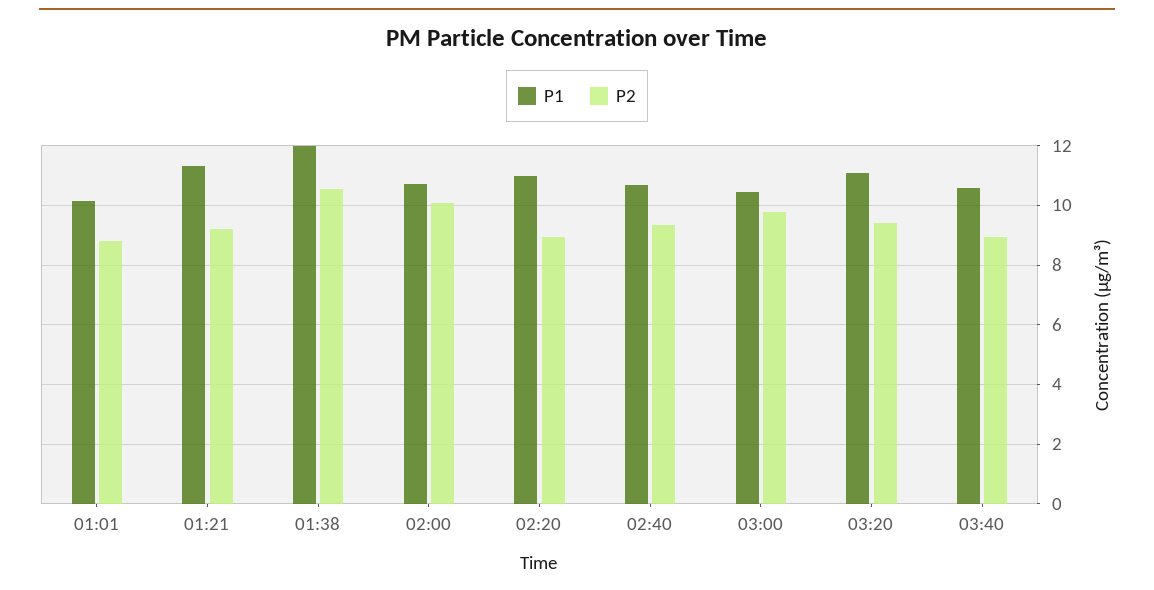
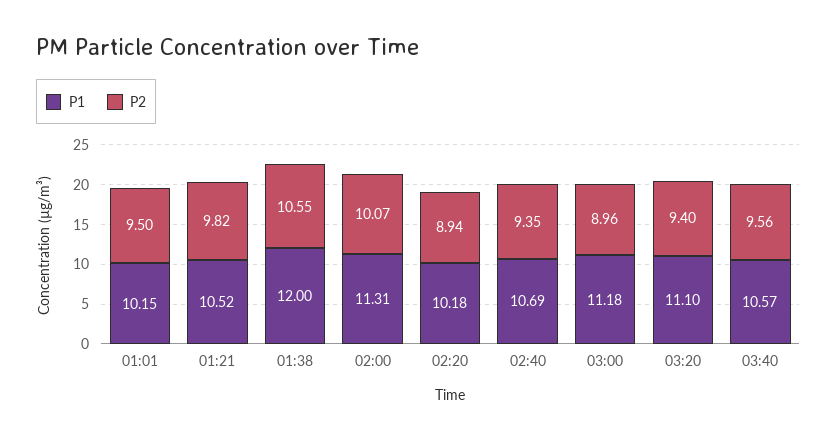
P2, 01:01: 8.75 -> 9.5
P1, 01:21: 11.25 -> 10.52
P2, 01:21: 9.25 -> 9.82
P1, 02:00: 10.75 -> 11.31
P1, 02:20: 11 -> 10.18
P1, 03:00: 10.5 -> 11.18
P2, 03:00: 9.75 -> 8.96
P2, 03:40: 9 -> 9.56

